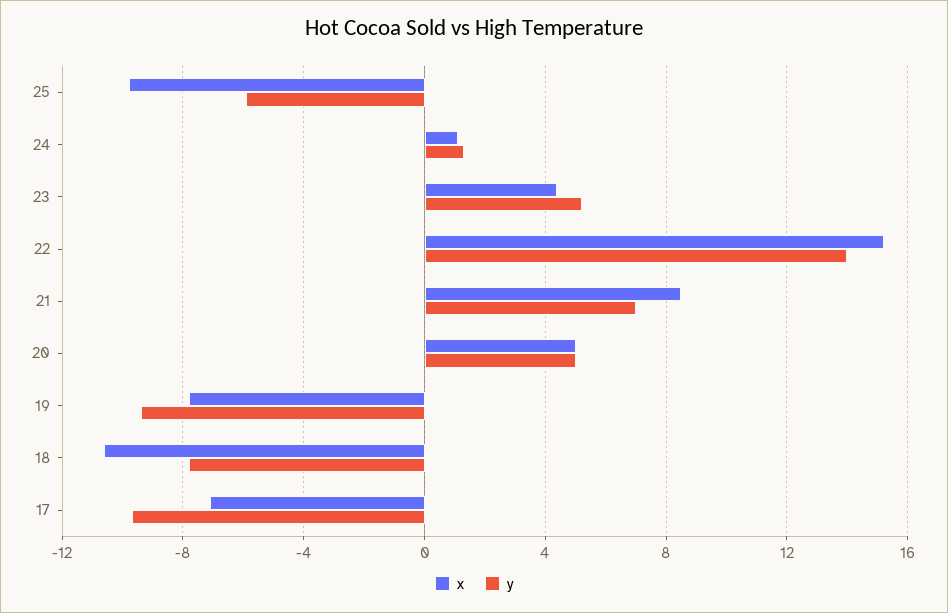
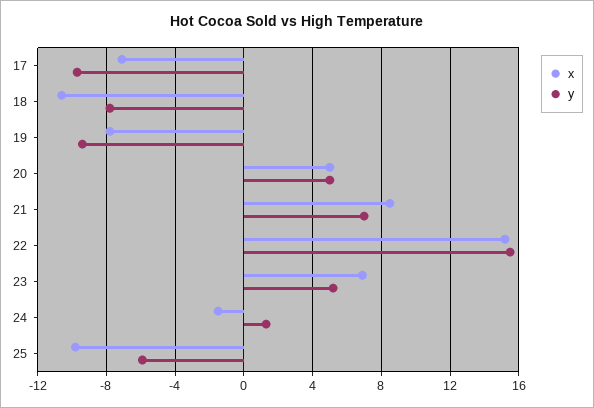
x, 24: 1 -> -1.5
x, 23: 4.5 -> 7
y, 22: 14 -> 15.5

